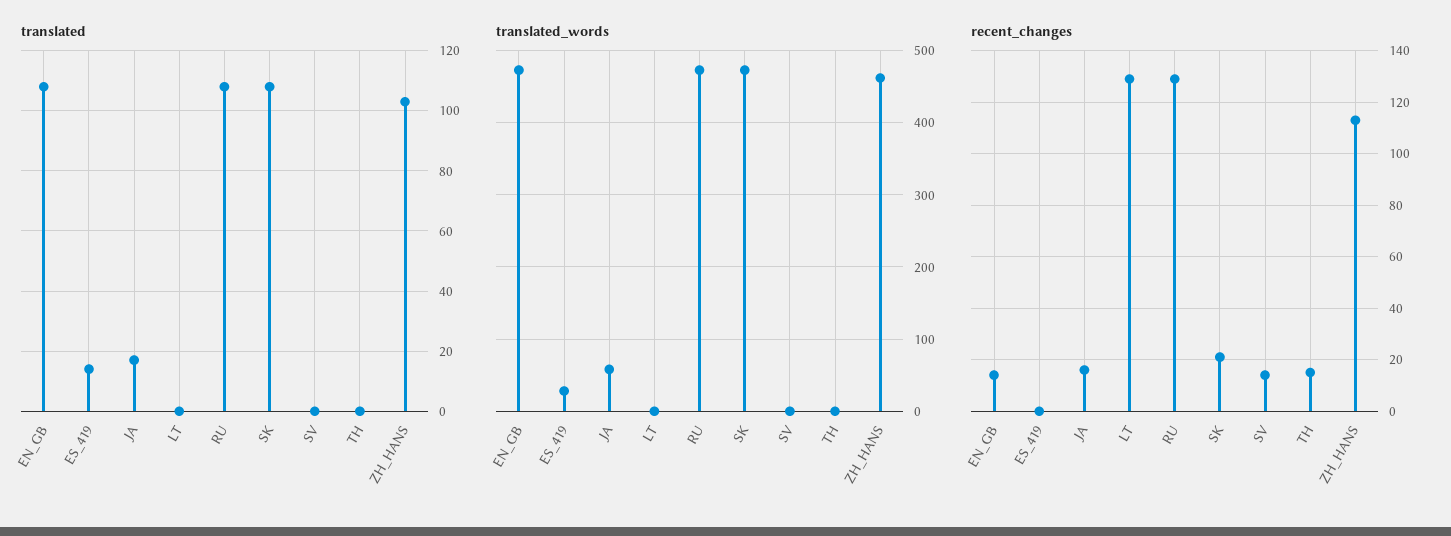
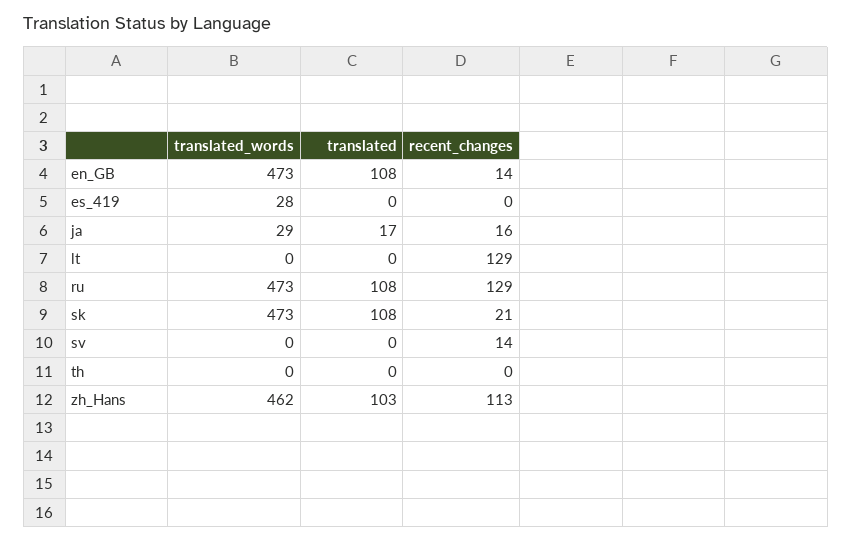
translated, ES_419: 15 -> 0
translated_words, JA: 60 -> 29
recent_changes, TH: 15 -> 0

